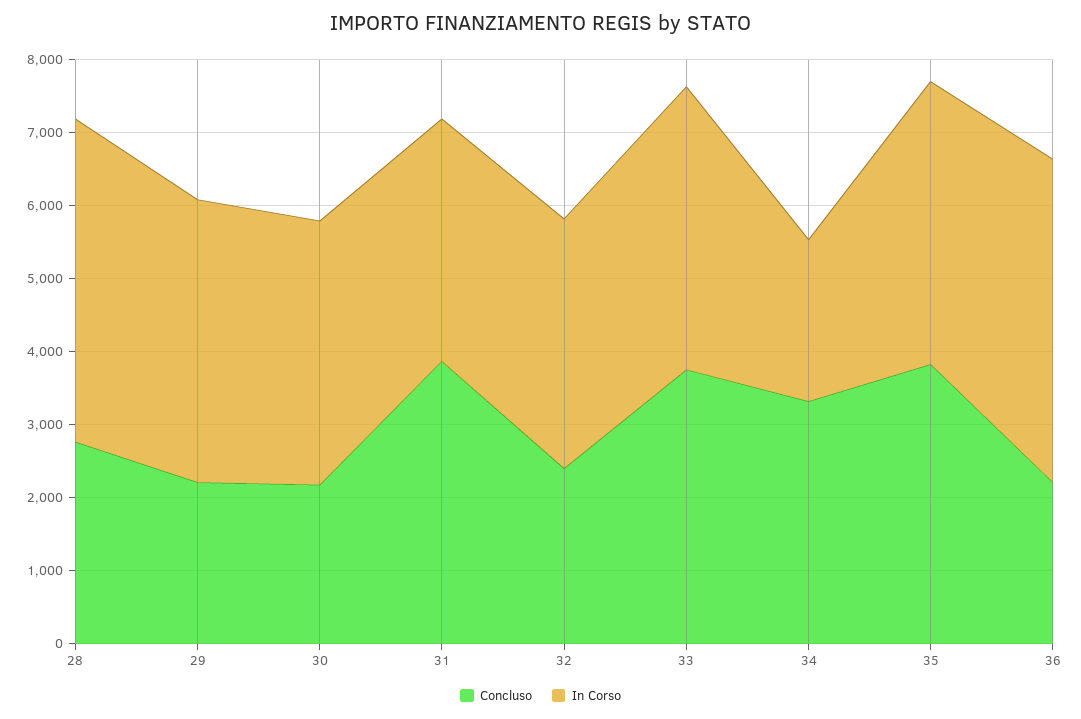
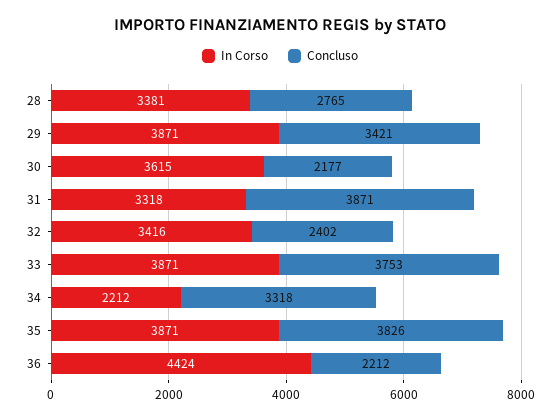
In Corso, 28: 4400 -> 3381
Concluso, 29: 2200 -> 3421

